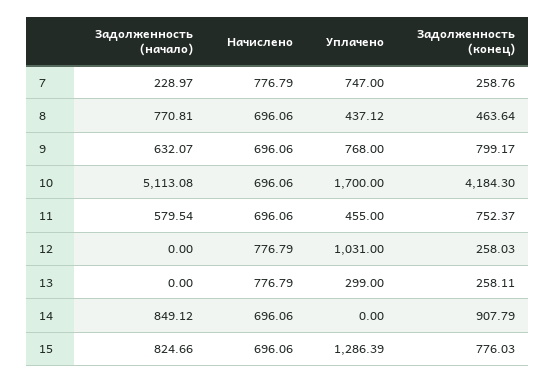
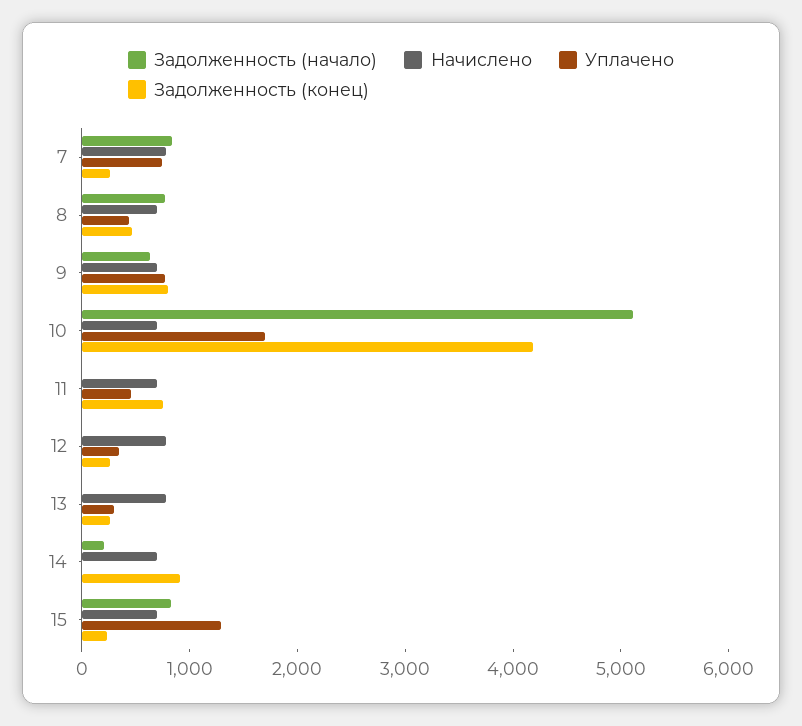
Задолженность (начало), 7: 228.97 -> 800
Задолженность (начало), 11: 579.54 -> 0
Уплачено, 12: 1031 -> 400
Задолженность (начало), 14: 849.12 -> 200
Задолженность (конец), 15: 776.03 -> 200

